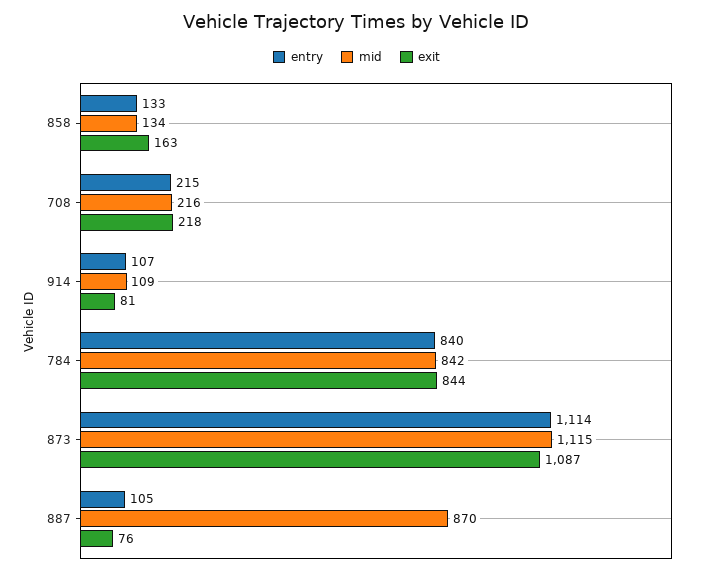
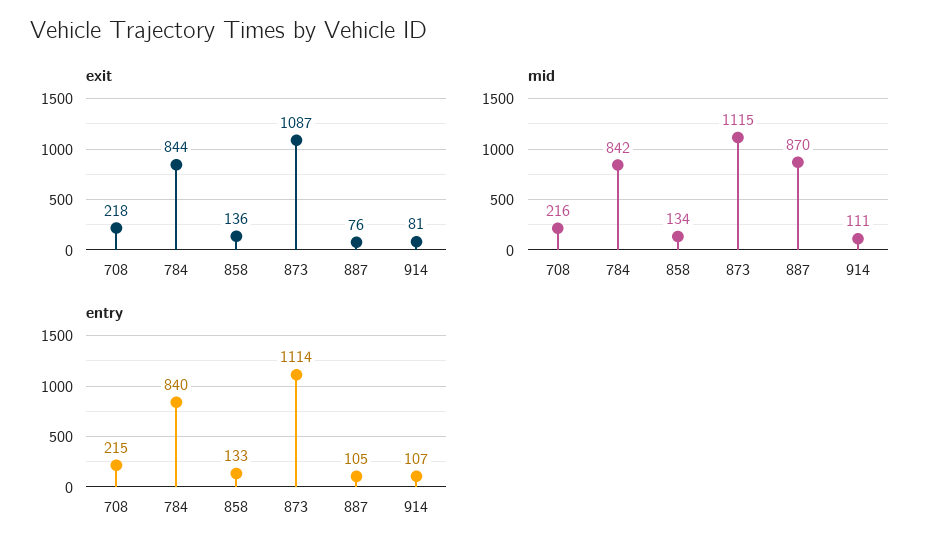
exit, 858: 163 -> 136
mid, 914: 109 -> 111

